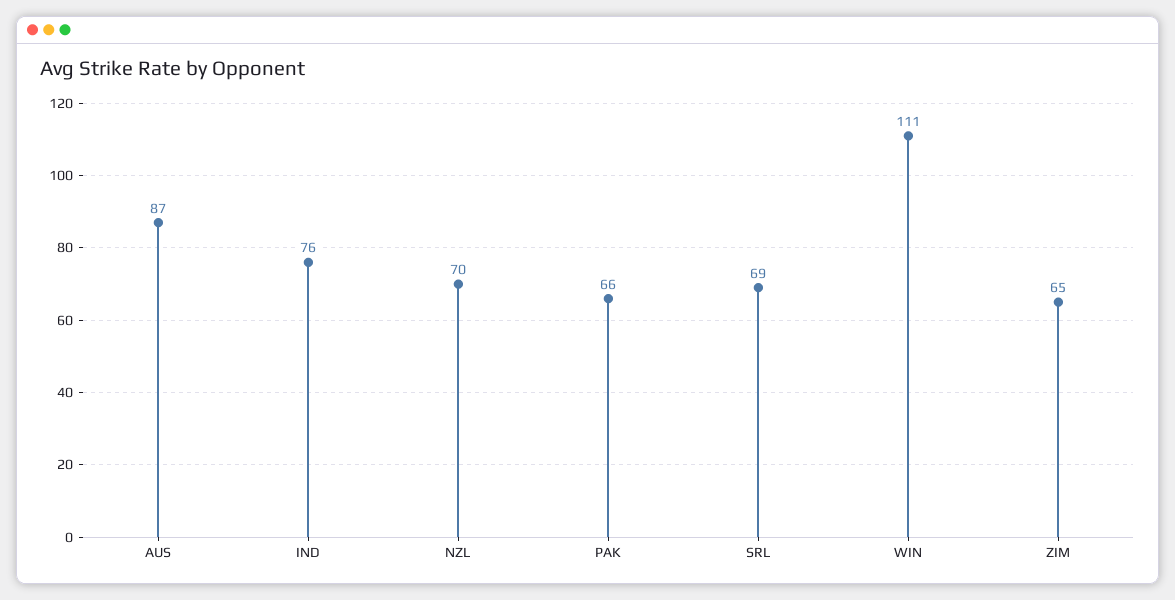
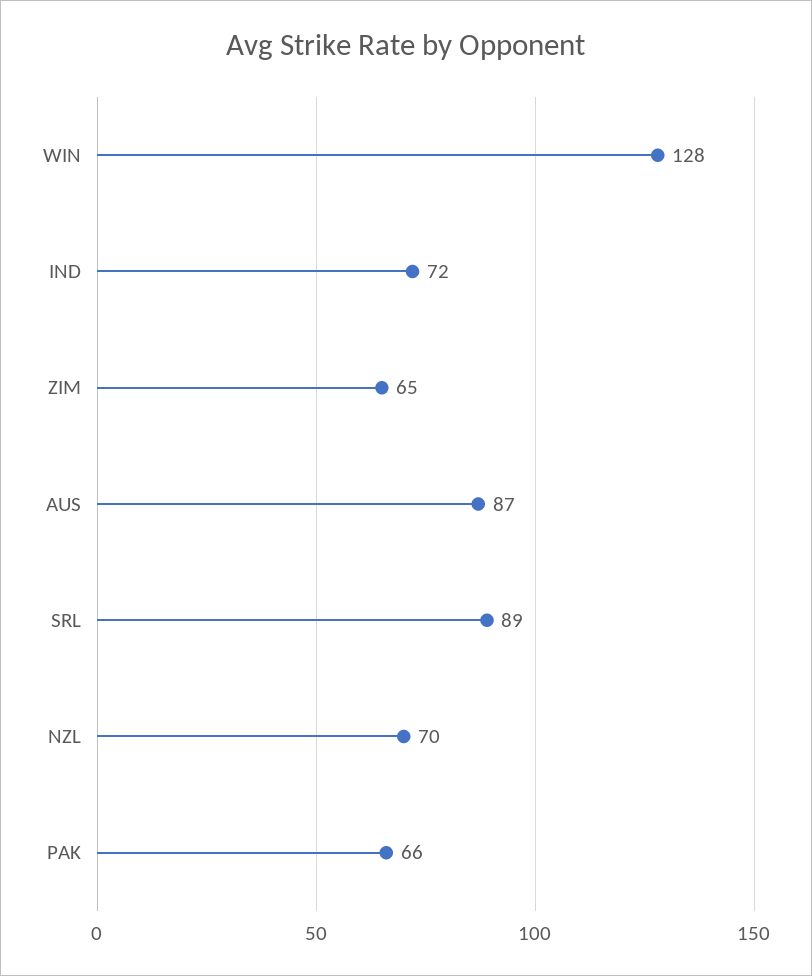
IND: 76 -> 72
SRL: 69 -> 89
WIN: 111 -> 128

